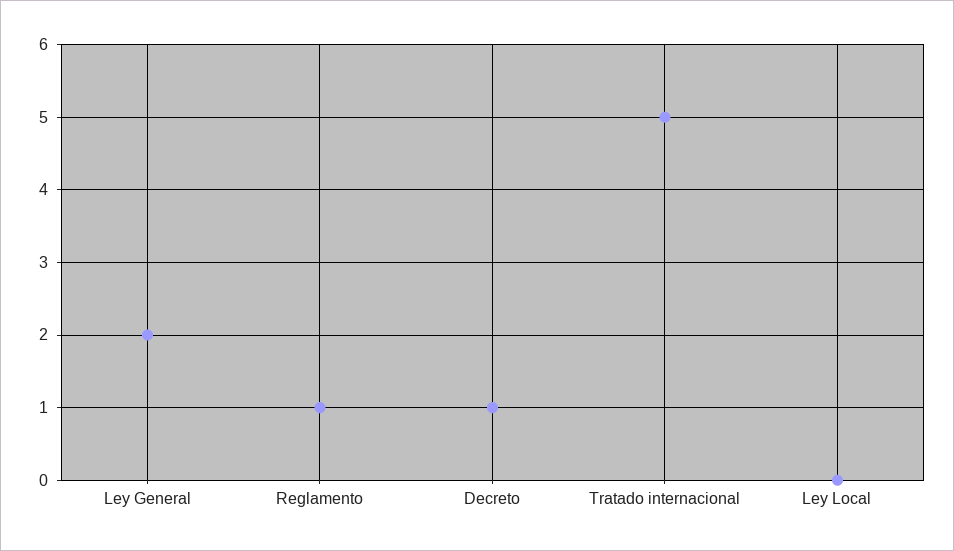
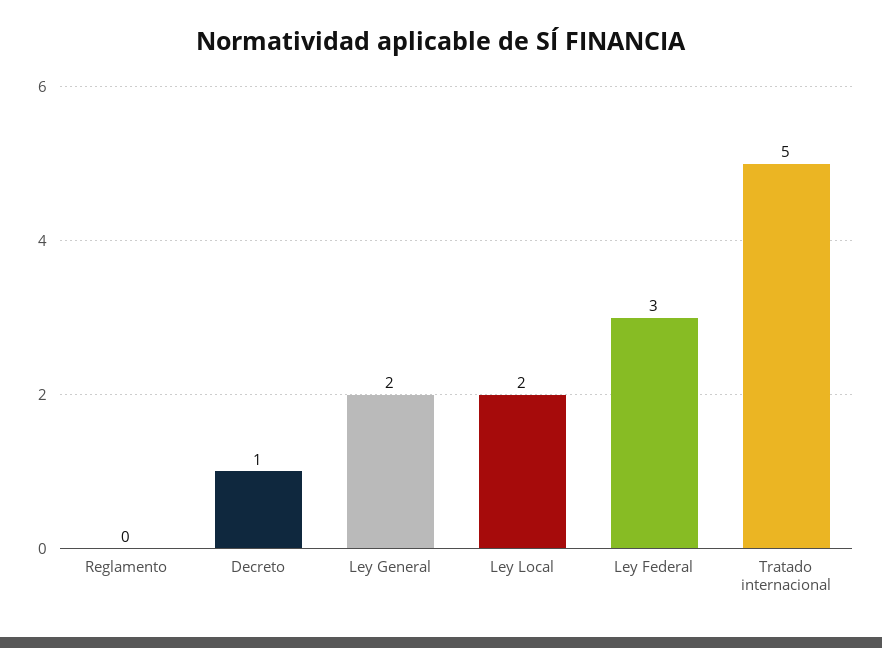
Reglamento: 1 -> 0
Ley Local: 0 -> 2
Ley Federal: none -> 3

